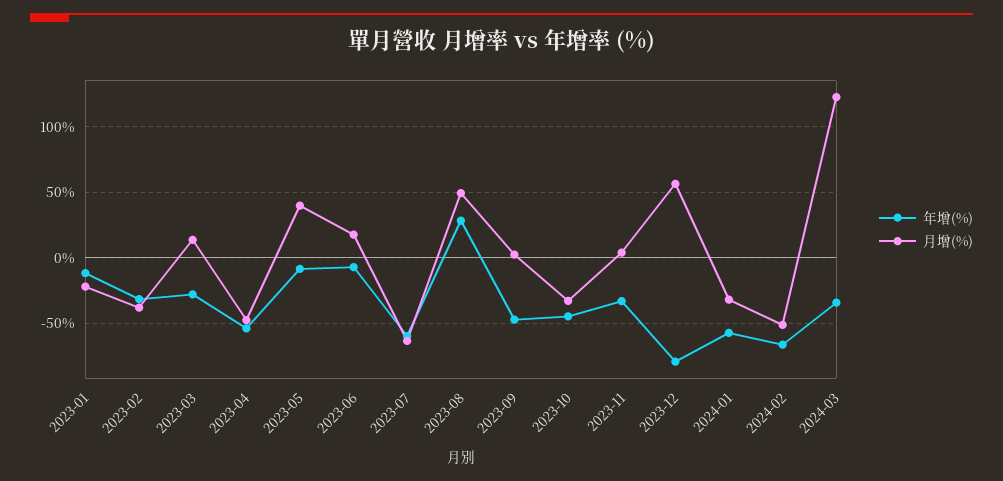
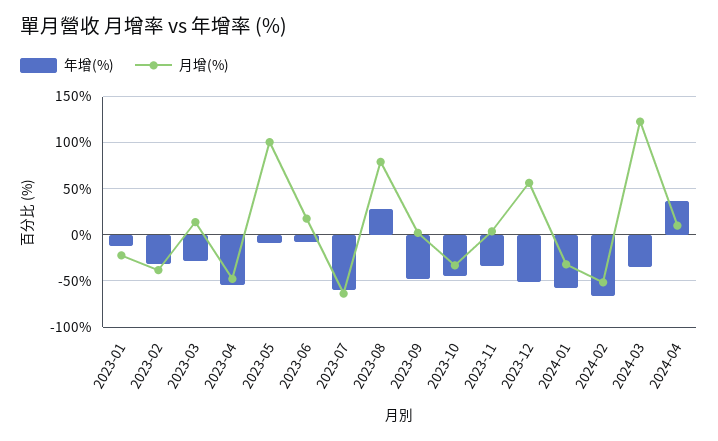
月增(%), 2023-05: 40 -> 100
月增(%), 2023-08: 50 -> 80
年增(%), 2023-12: -80 -> -50
年增(%), 2024-04: none -> 40
月增(%), 2024-04: none -> 10

